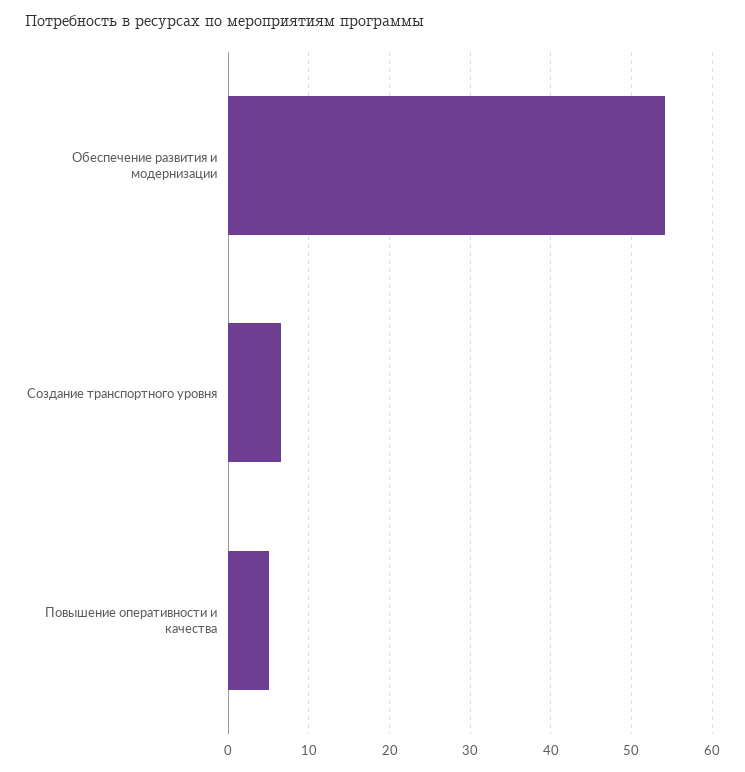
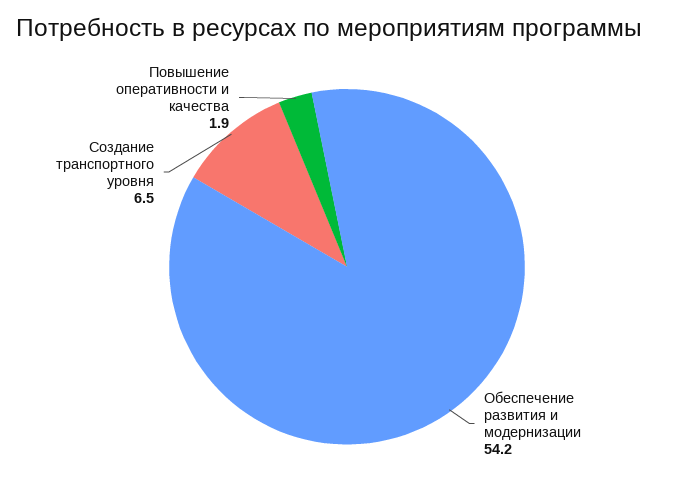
Повышение оперативности и качества: 5 -> 1.9

